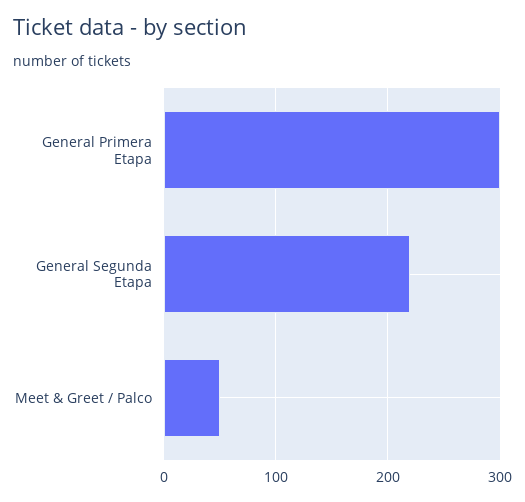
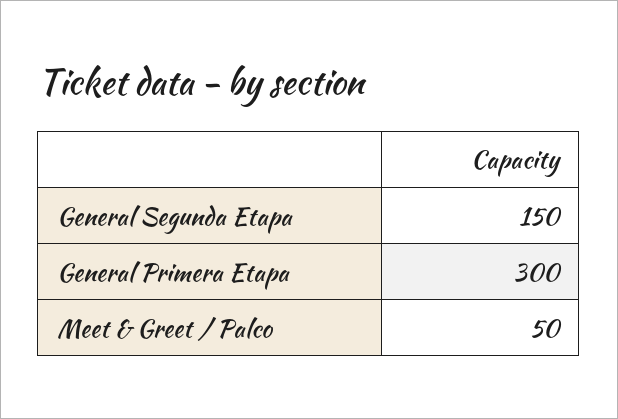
General Segunda Etapa: 220 -> 150

